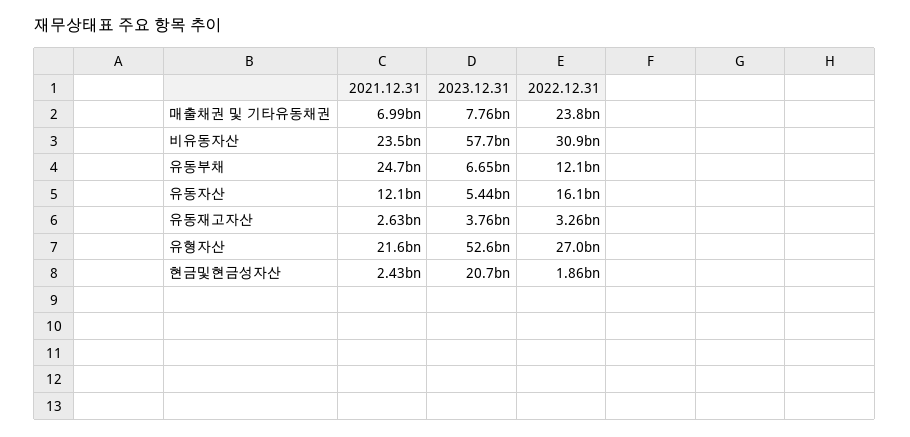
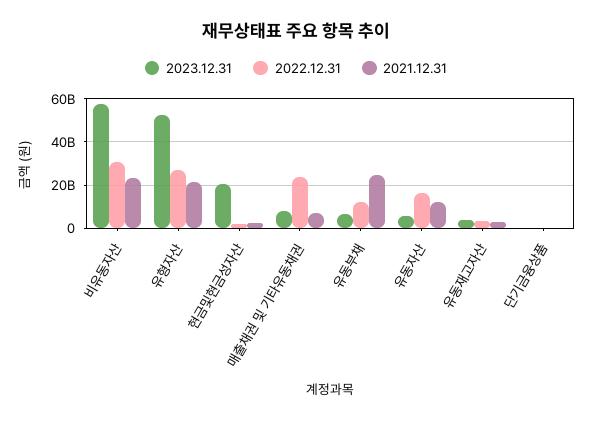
2023.12.31, 단기금융상품: none -> 0
2022.12.31, 단기금융상품: none -> 0
2021.12.31, 단기금융상품: none -> 0

